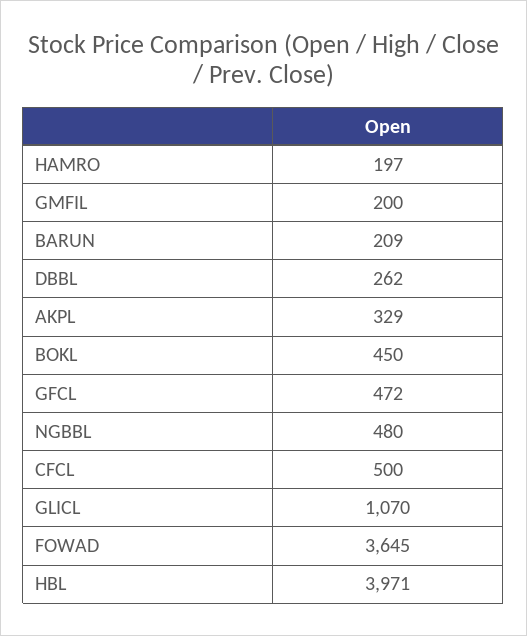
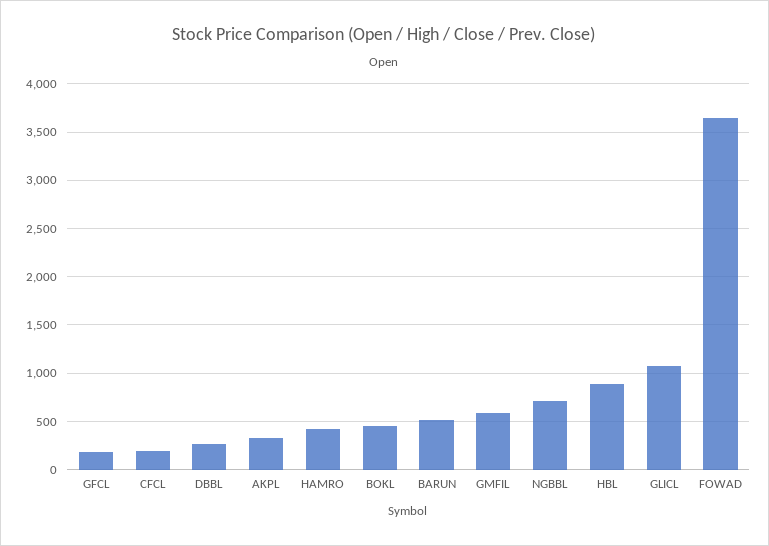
HAMRO: 197 -> 400
GMFIL: 200 -> 600
BARUN: 209 -> 500
GFCL: 472 -> 200
NGBBL: 480 -> 700
CFCL: 500 -> 200
HBL: 3971 -> 900

